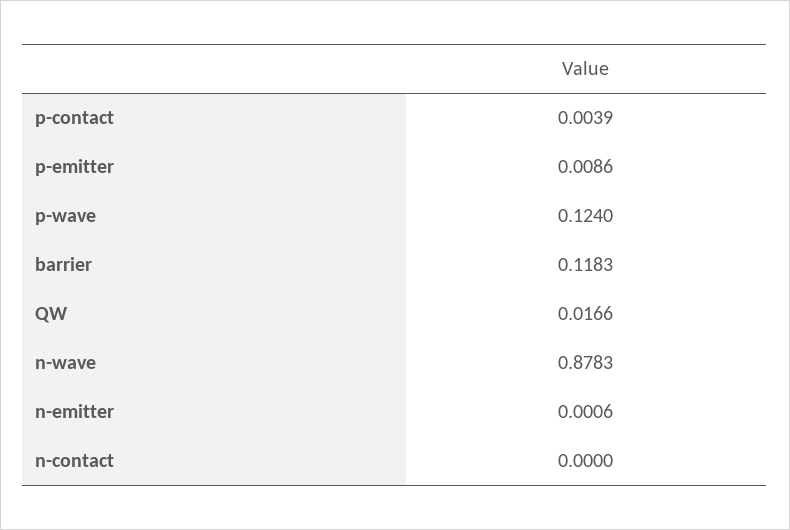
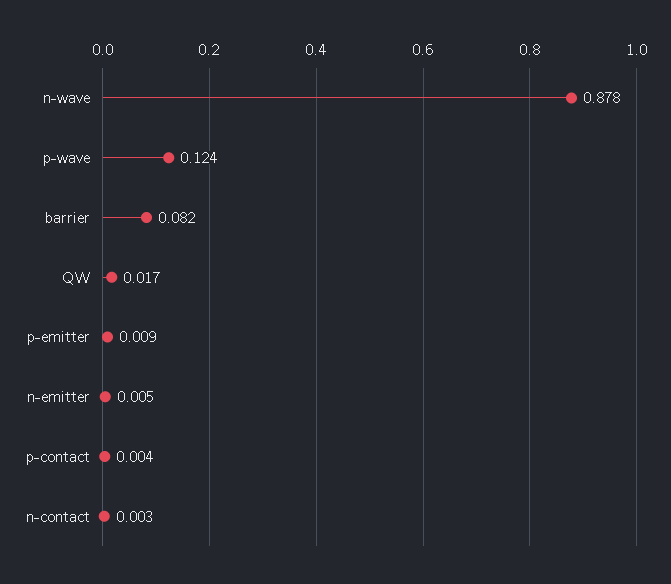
barrier: 0.1183 -> 0.082
n-emitter: 0.0006 -> 0.005
n-contact: 0 -> 0.003

